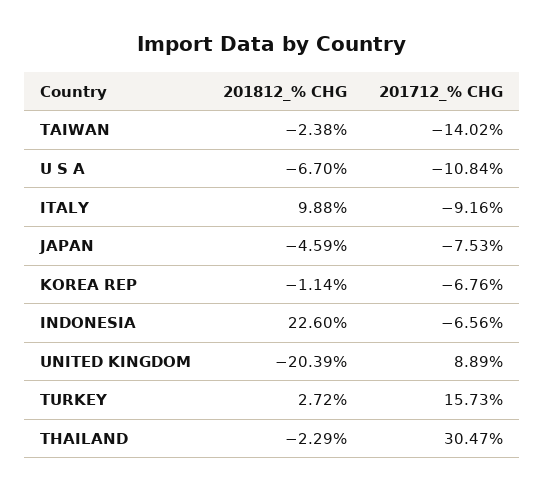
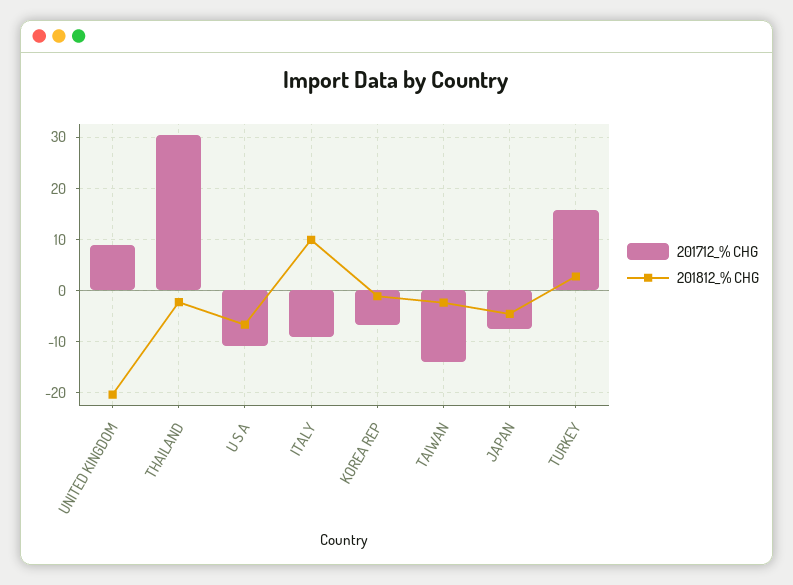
201812_% CHG, INDONESIA: 22.6 -> none
201712_% CHG, INDONESIA: -6.56 -> none

